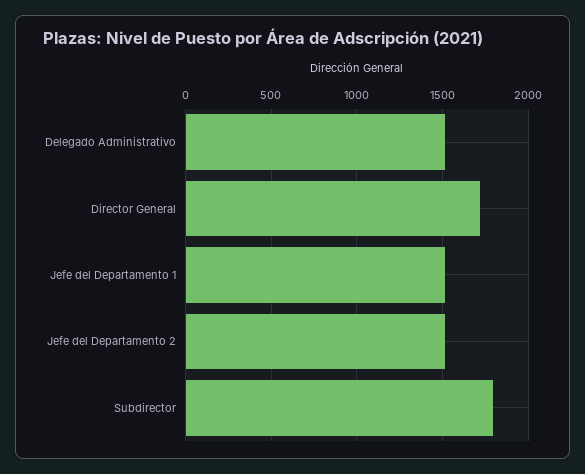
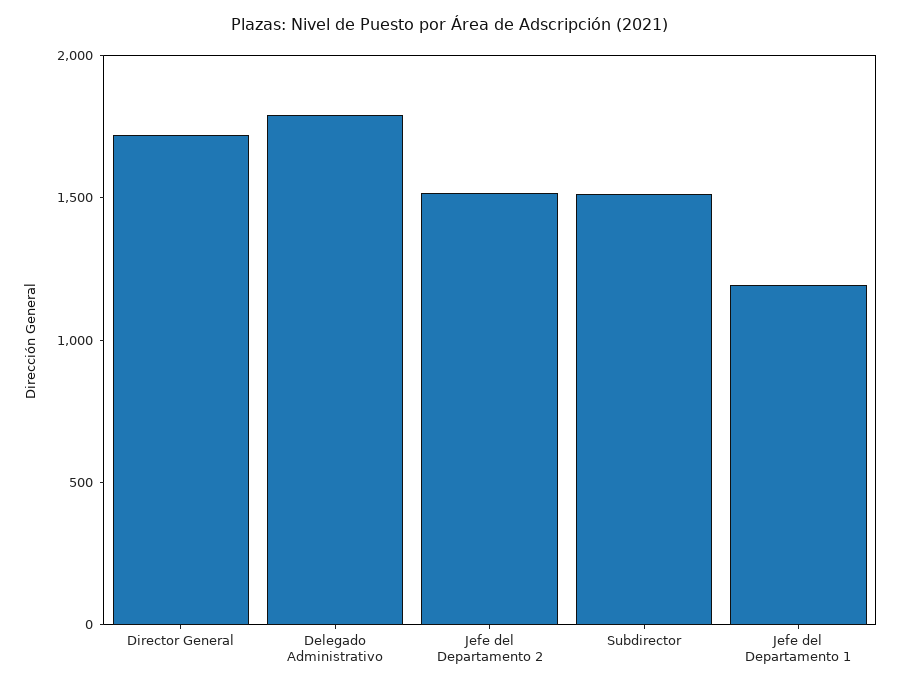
Delegado Administrativo: 1500 -> 1800
Jefe del Departamento 1: 1500 -> 1200
Subdirector: 1800 -> 1500

